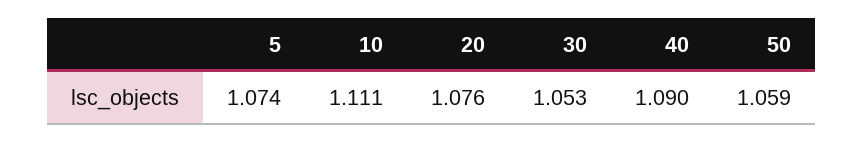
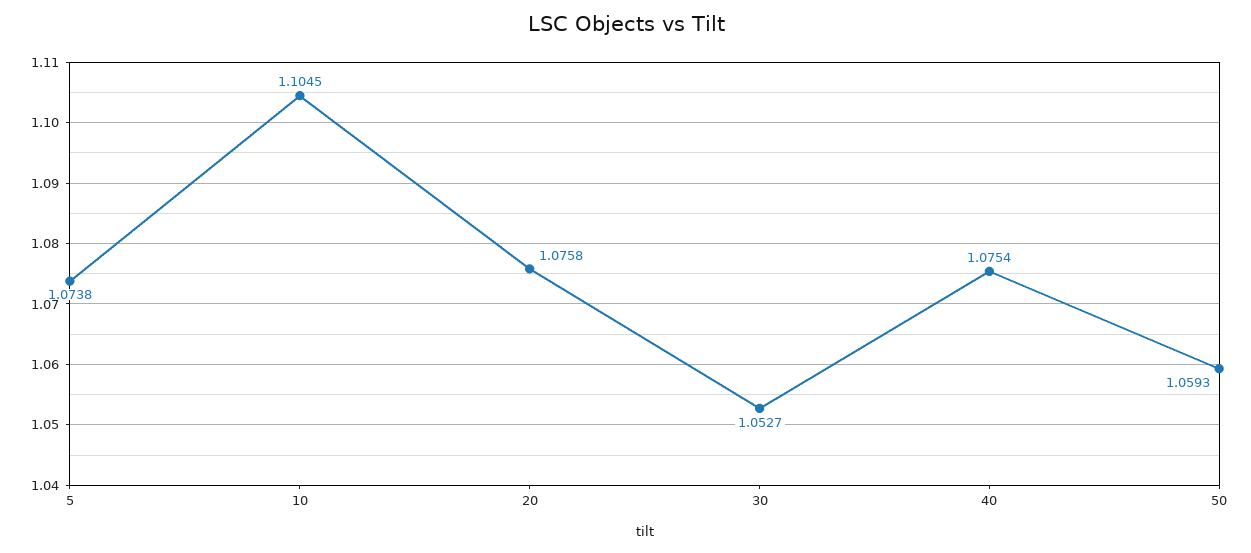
10: 1.111 -> 1.1045
40: 1.09 -> 1.0754

